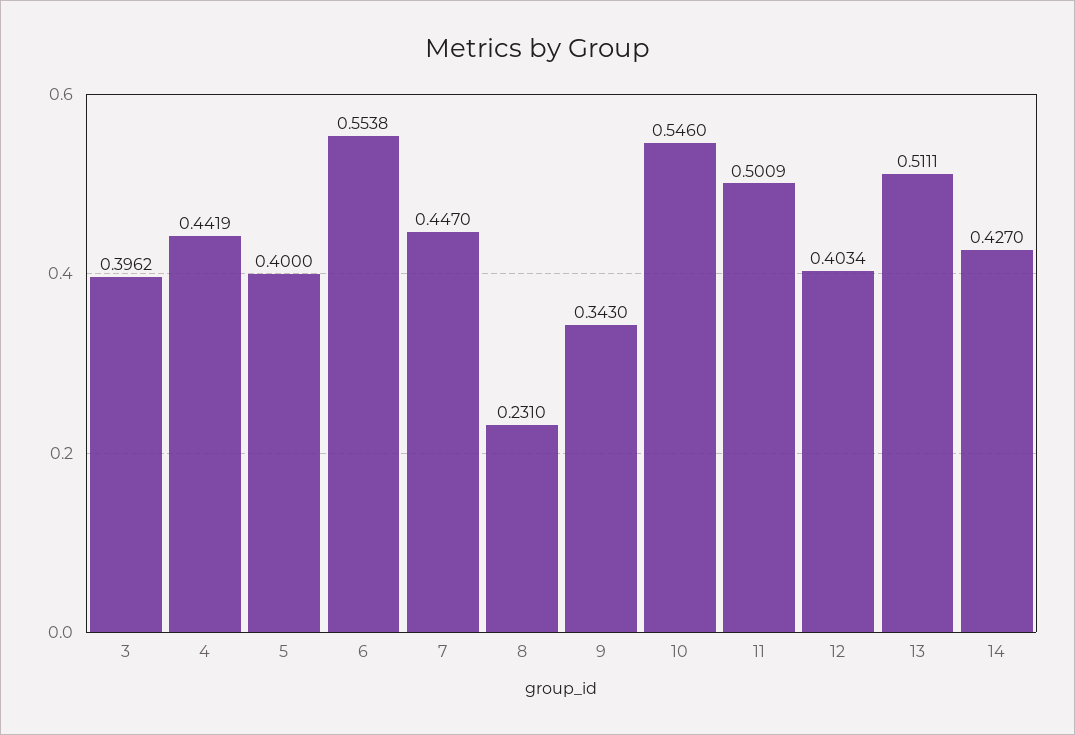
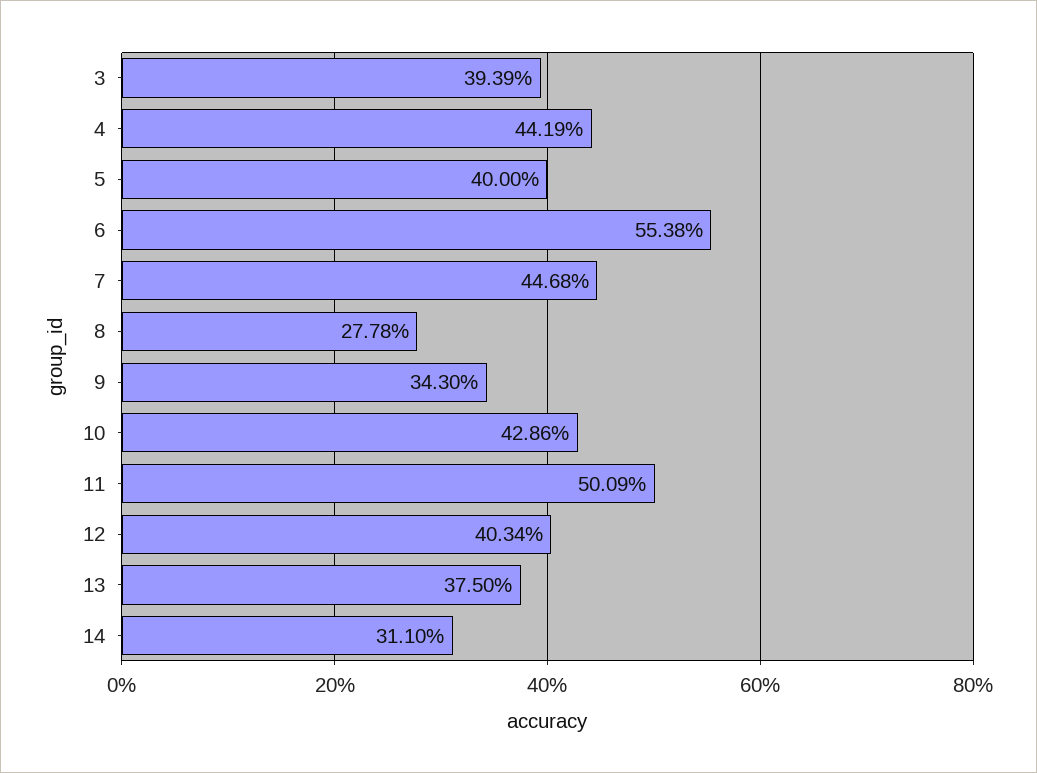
3: 0.3962 -> 0.3939
7: 0.447 -> 0.4468
8: 0.231 -> 0.2778
10: 0.546 -> 0.4286
13: 0.5111 -> 0.375
14: 0.427 -> 0.311

